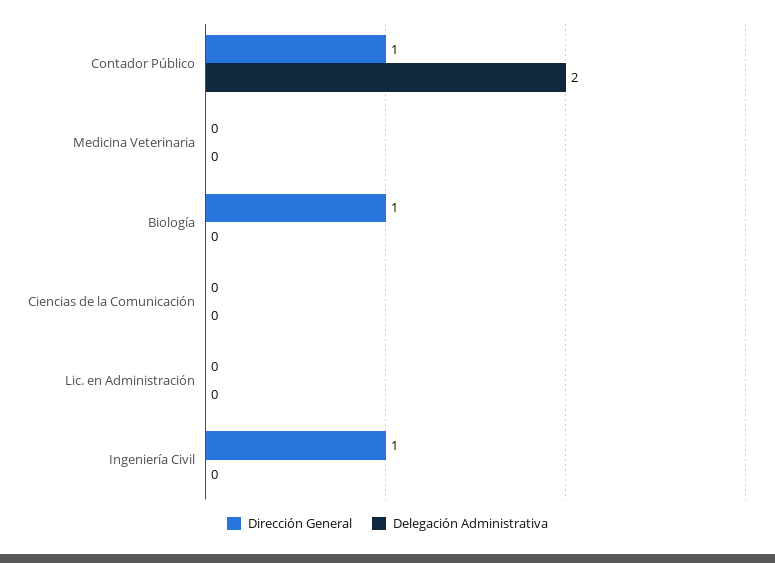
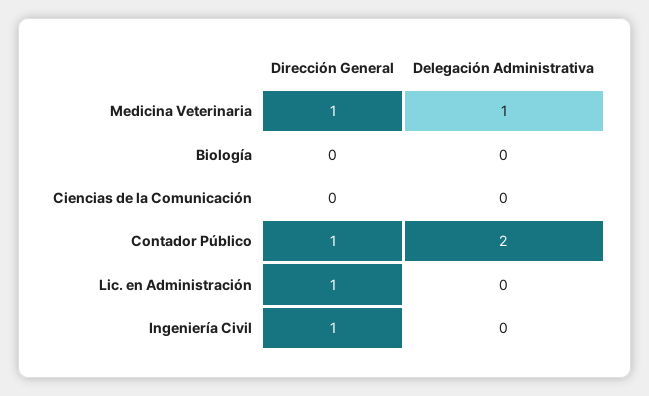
Dirección General, Medicina Veterinaria: 0 -> 1
Delegación Administrativa, Medicina Veterinaria: 0 -> 1
Dirección General, Biología: 1 -> 0
Dirección General, Lic. en Administración: 0 -> 1

